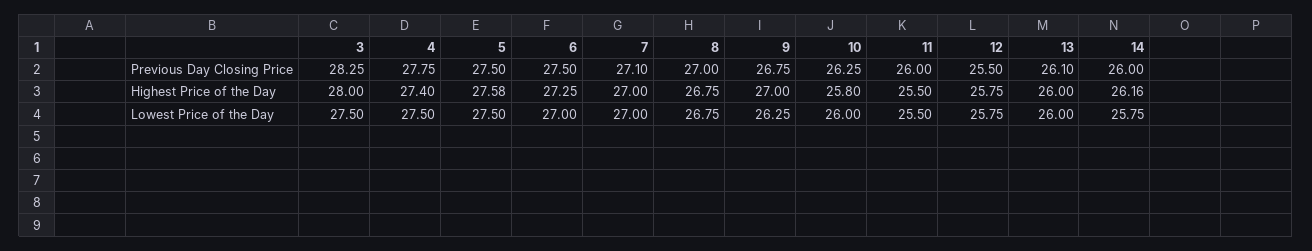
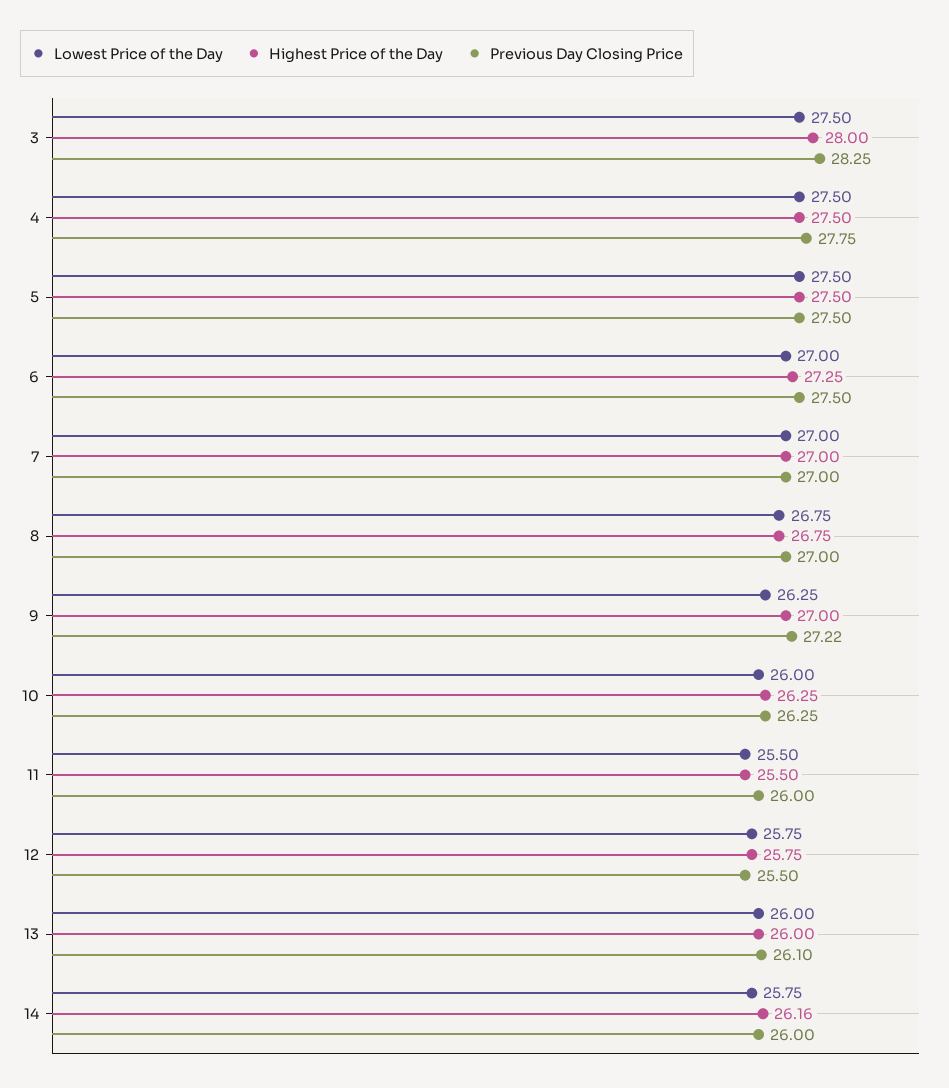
Previous Day Closing Price, 7: 27.1 -> 27
Previous Day Closing Price, 9: 26.75 -> 27.22
Highest Price of the Day, 4: 27.4 -> 27.5
Highest Price of the Day, 5: 27.58 -> 27.5
Highest Price of the Day, 10: 25.8 -> 26.25

